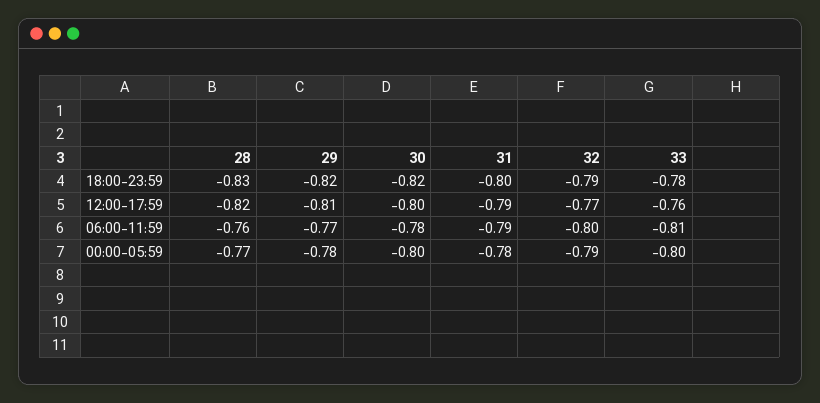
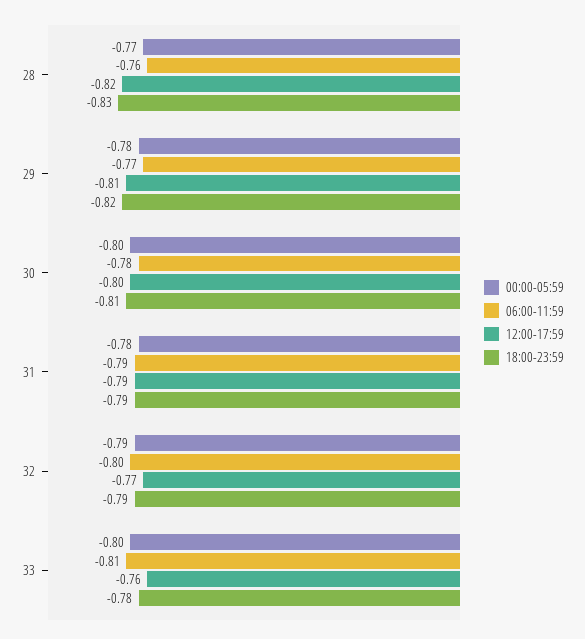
18:00-23:59, 30: -0.82 -> -0.81
18:00-23:59, 31: -0.8 -> -0.79

